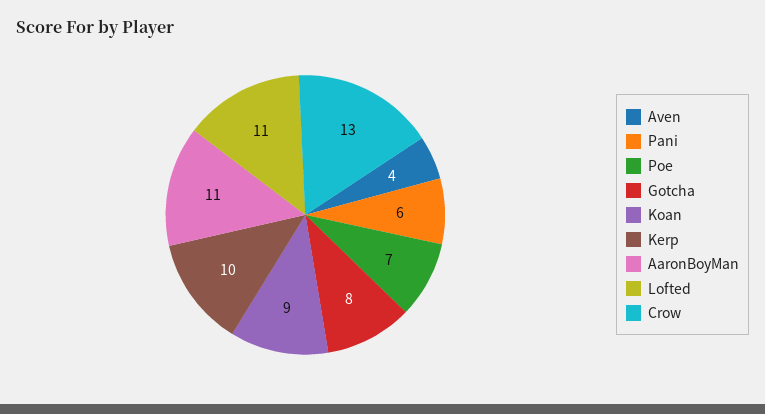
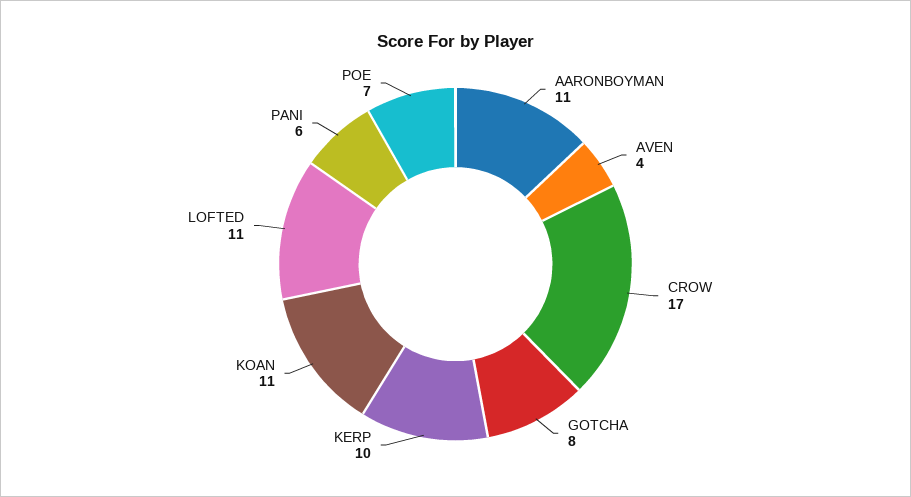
Koan: 9 -> 11
Crow: 13 -> 17

